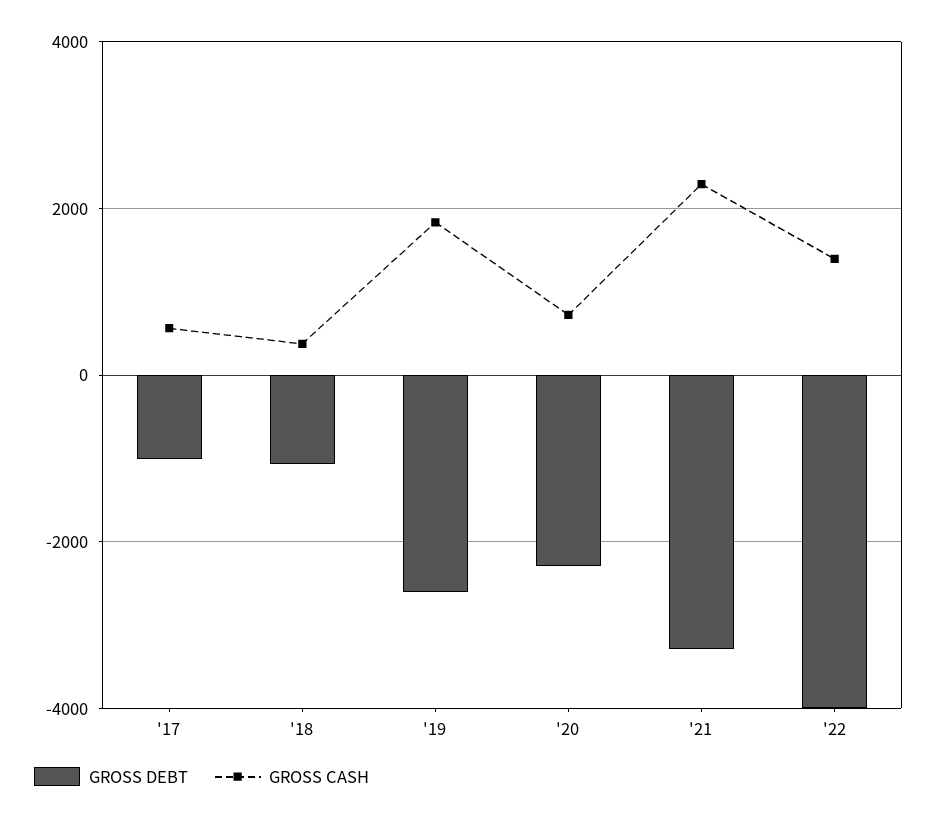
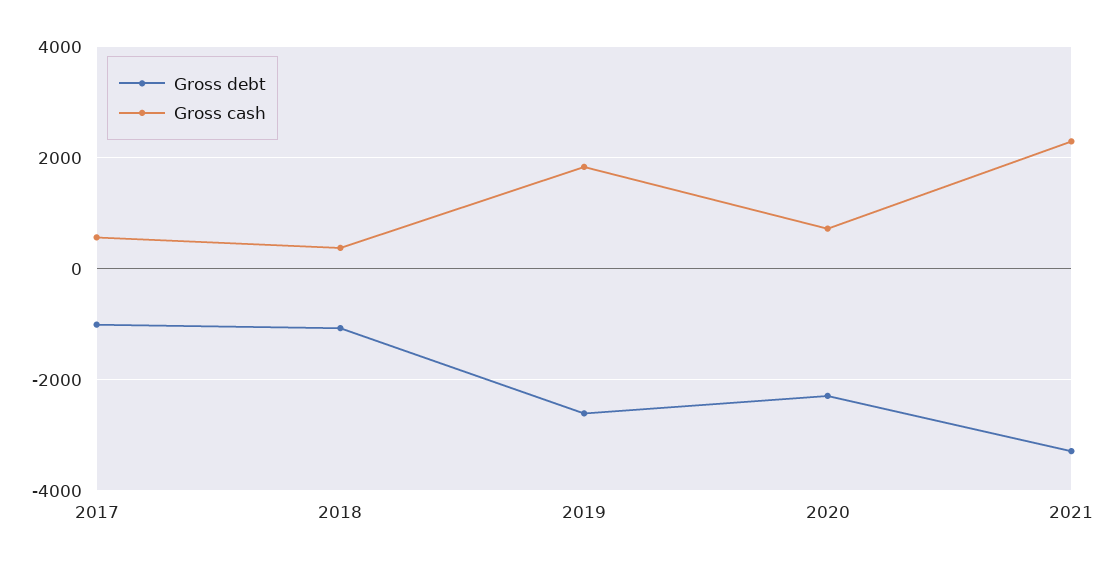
GROSS DEBT, '22: -4000 -> none
GROSS CASH, '22: 1400 -> none

